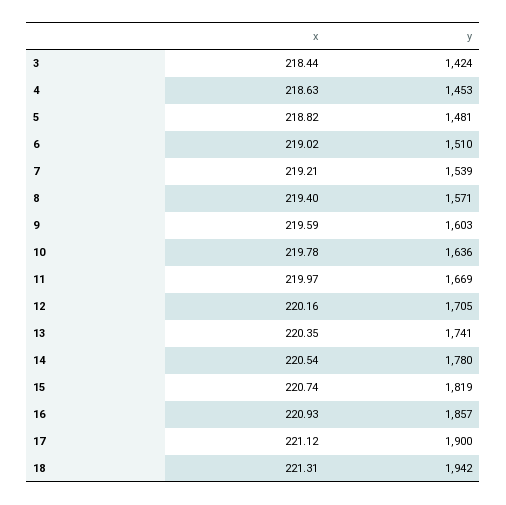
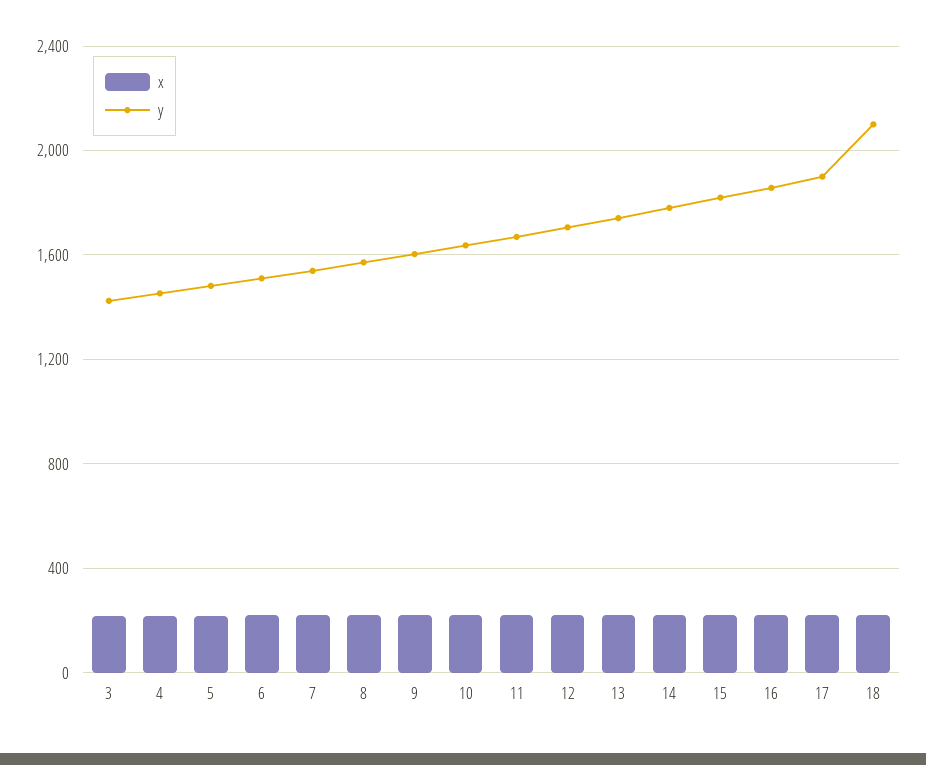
y, 18: 1942 -> 2100

